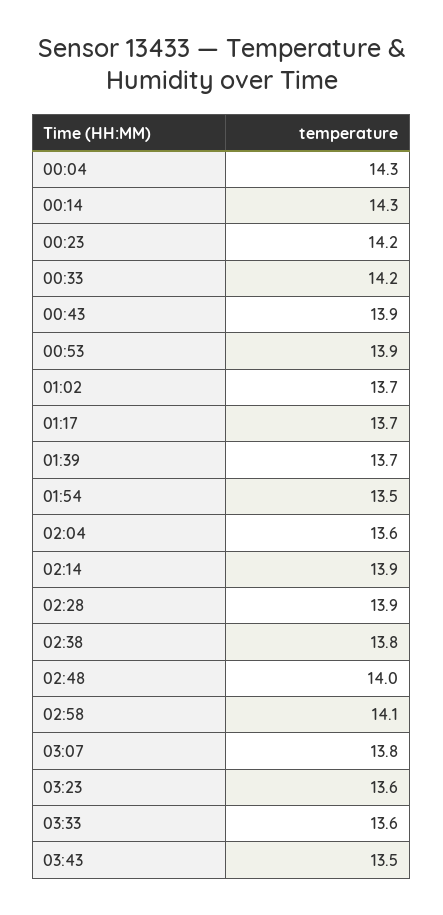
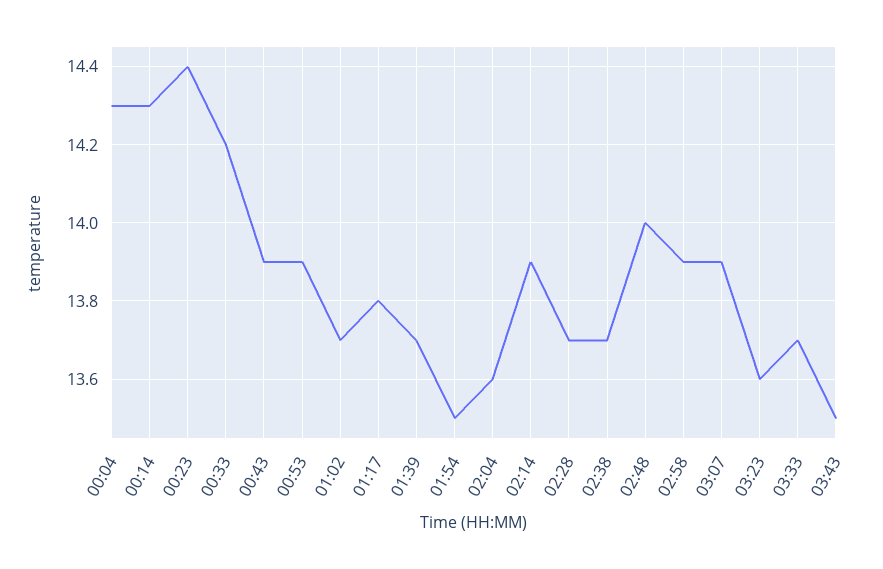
00:23: 14.2 -> 14.4
01:17: 13.7 -> 13.8
02:28: 13.9 -> 13.7
02:38: 13.8 -> 13.7
02:58: 14.1 -> 13.9
03:07: 13.8 -> 13.9
03:33: 13.6 -> 13.7

